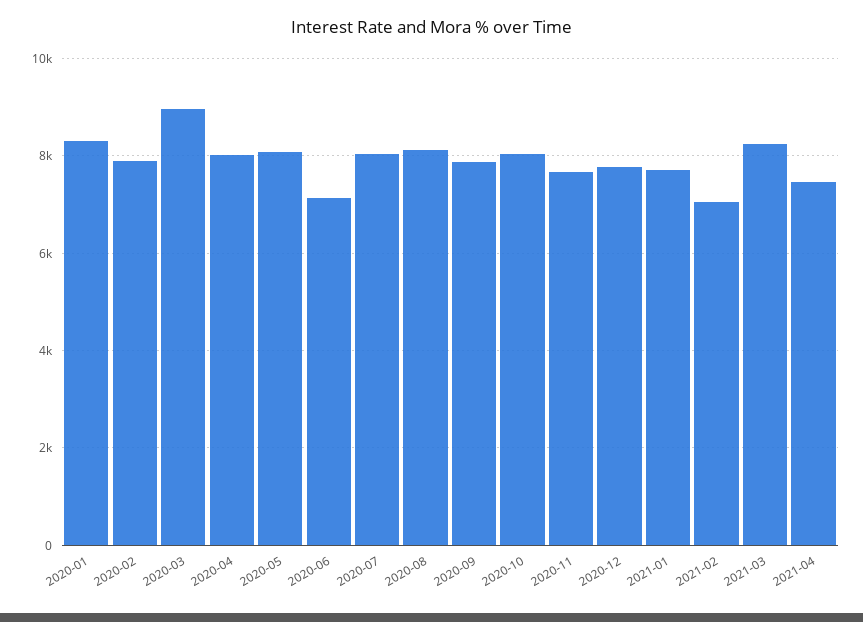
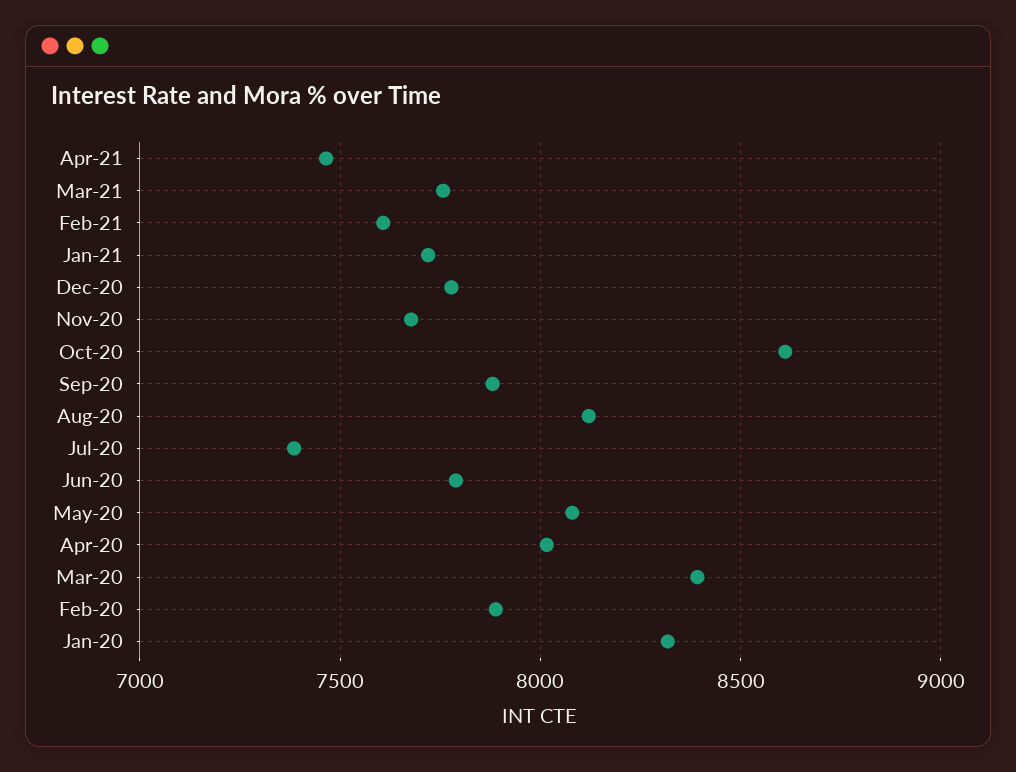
2020-03: 9000 -> 8400
2020-06: 7200 -> 7800
2020-07: 8000 -> 7400
2020-10: 8000 -> 8600
2021-02: 7000 -> 7600
2021-03: 8200 -> 7750

